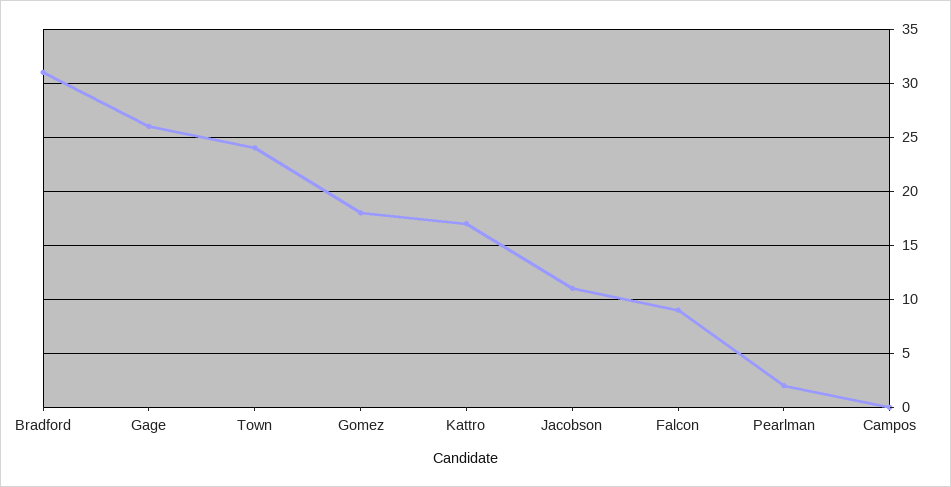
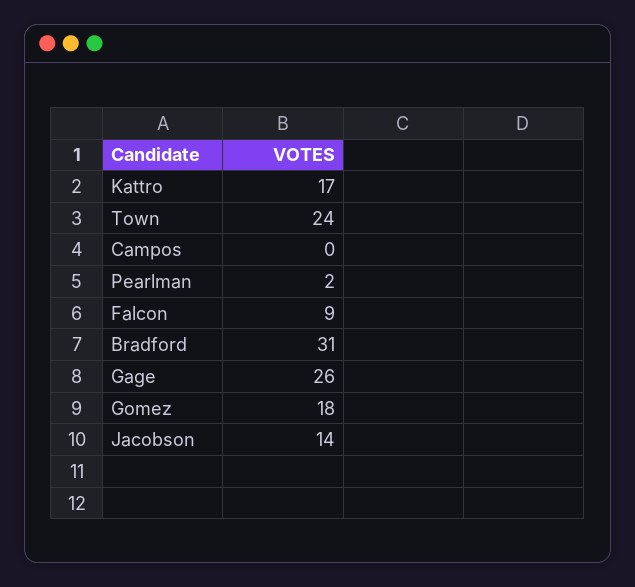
Jacobson: 11 -> 14

